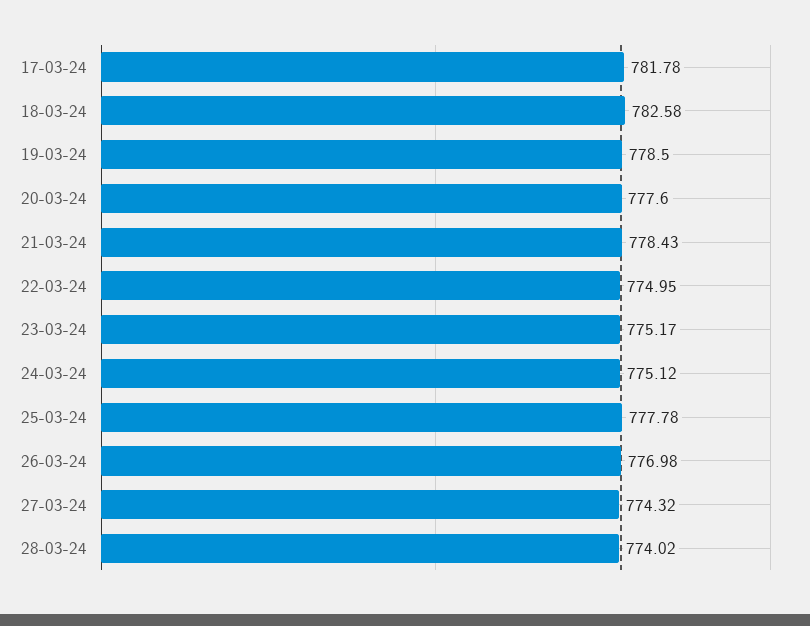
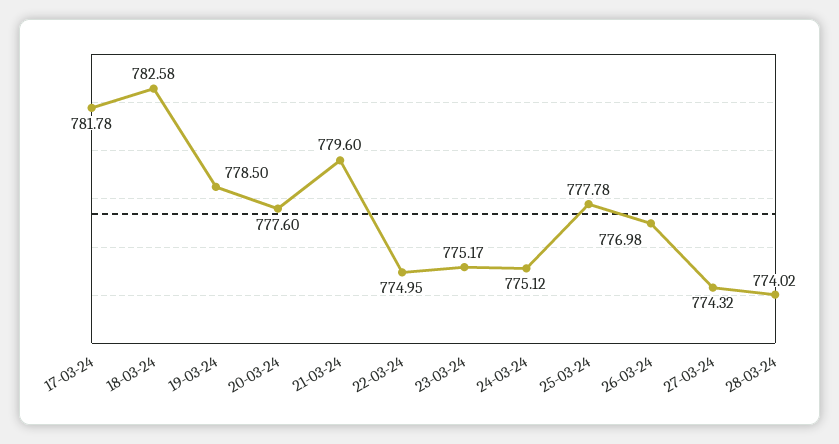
21-03-24: 778.43 -> 779.6

